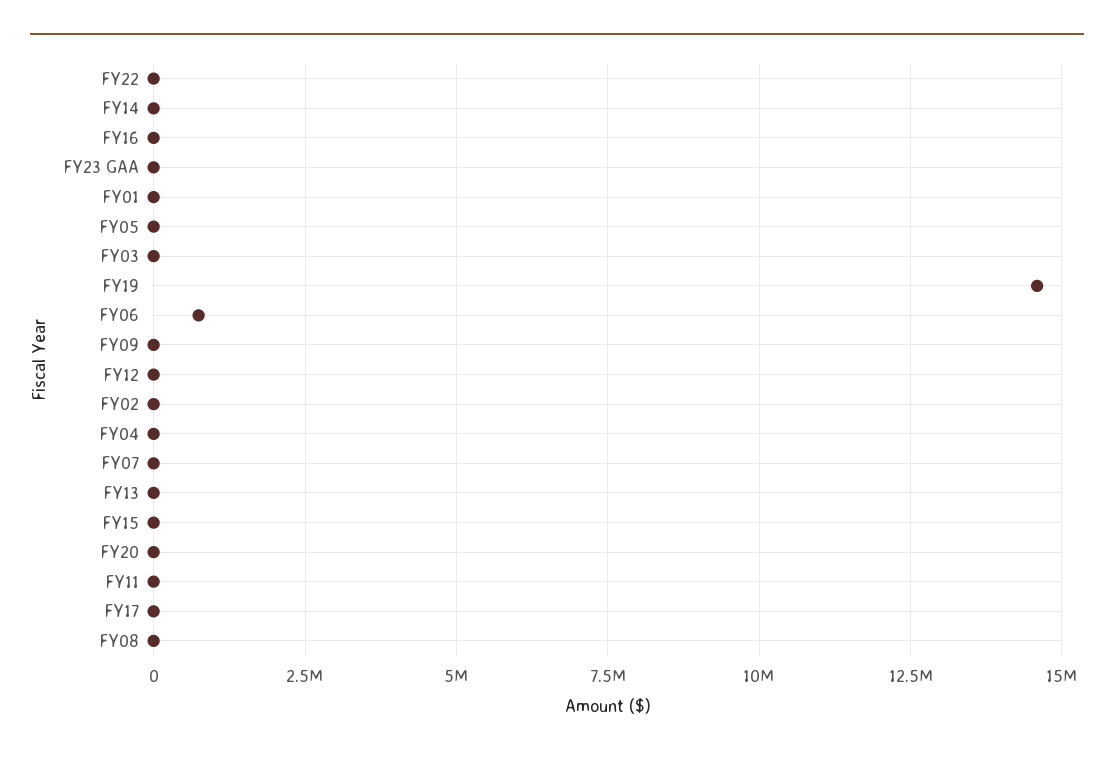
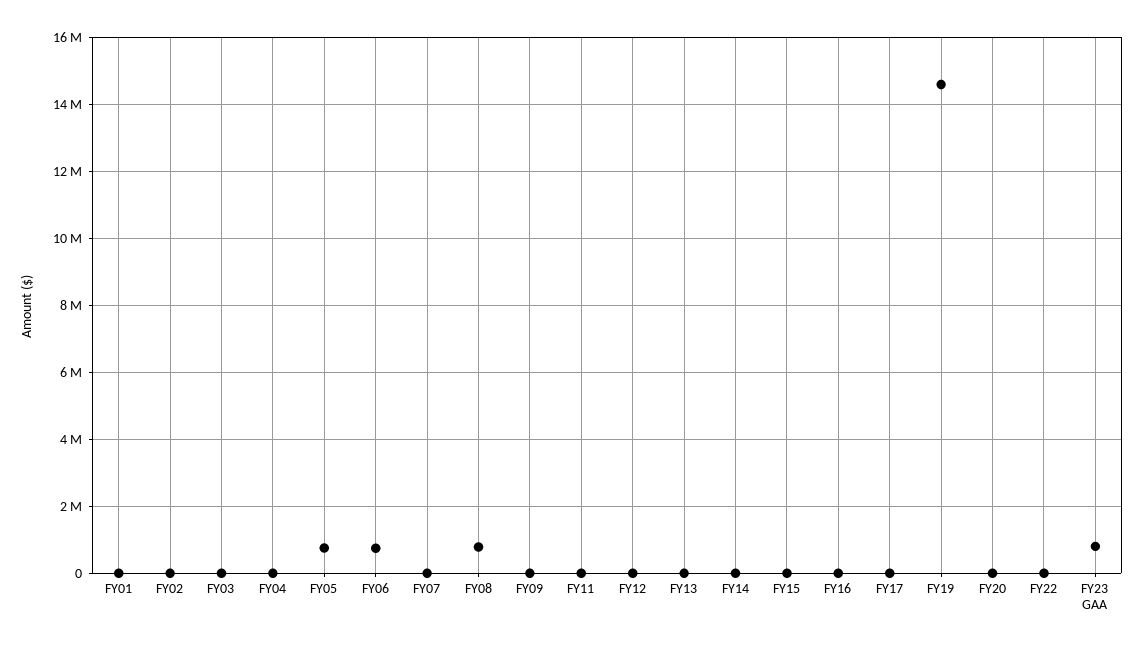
FY23 GAA: 0 -> 800000
FY05: 0 -> 800000
FY08: 0 -> 800000

